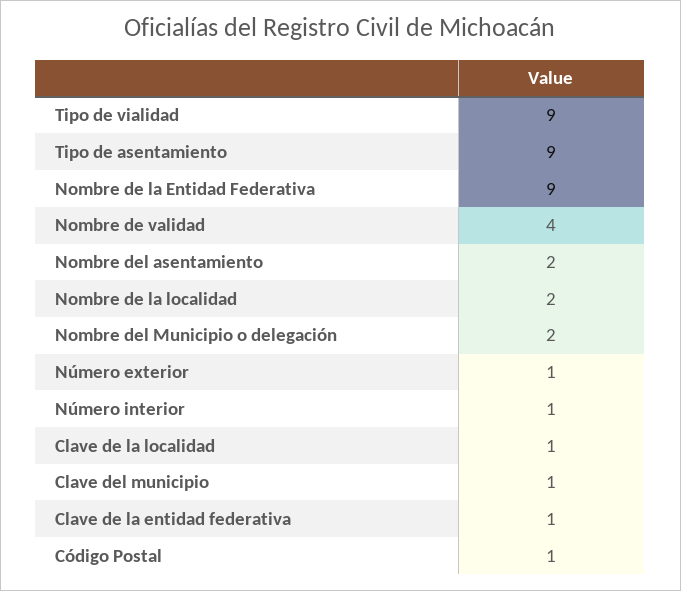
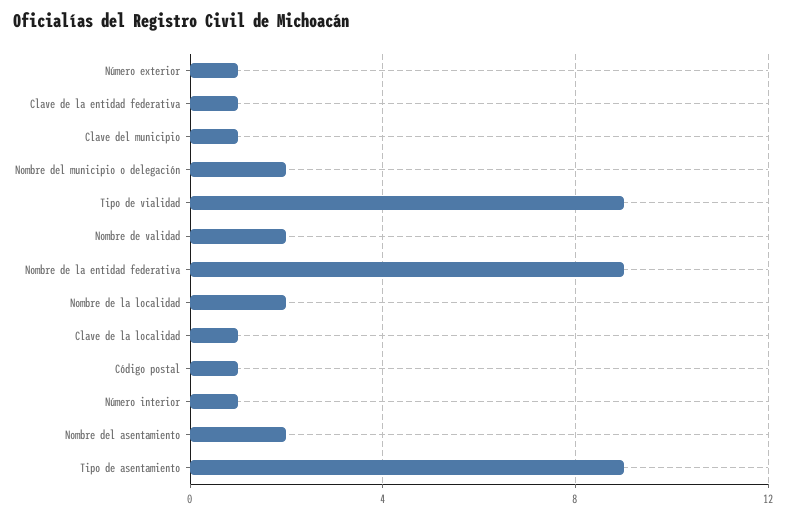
Nombre de validad: 4 -> 2

